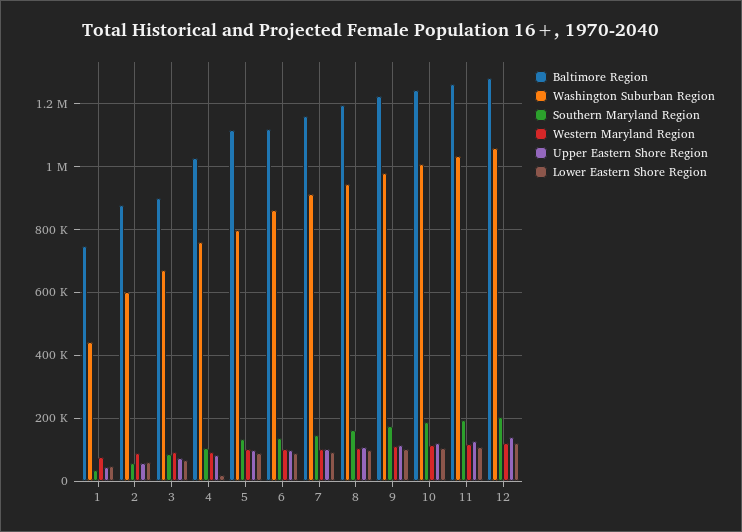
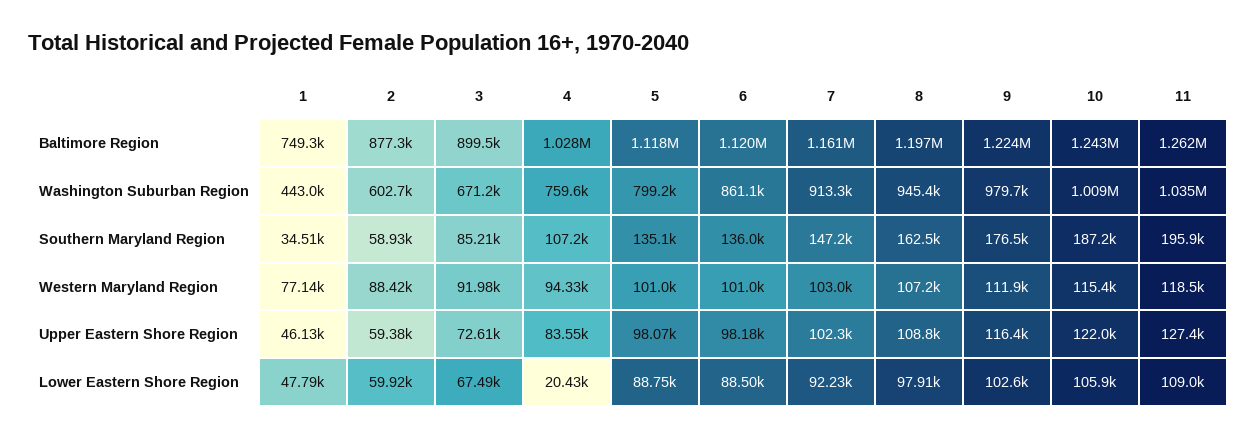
Baltimore Region, 12: 1280000 -> none
Washington Suburban Region, 12: 1060000 -> none
Southern Maryland Region, 12: 200000 -> none
Western Maryland Region, 12: 120000 -> none
Upper Eastern Shore Region, 12: 140000 -> none
Lower Eastern Shore Region, 12: 120000 -> none

